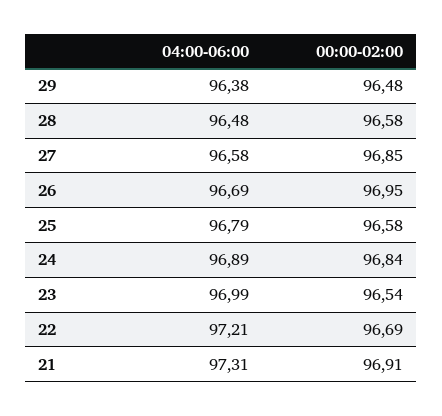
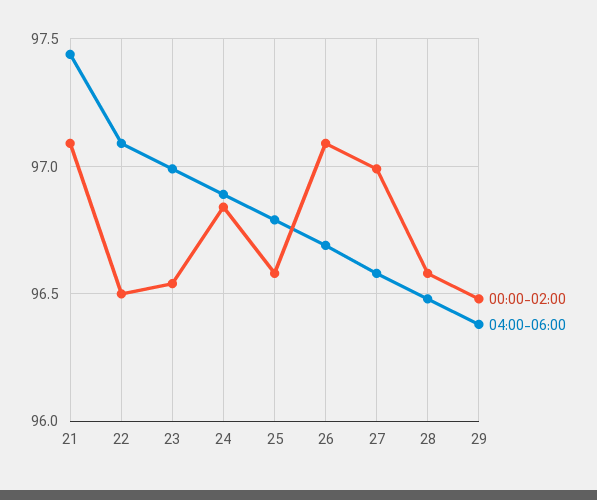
00:00-02:00, 27: 96.85 -> 97
00:00-02:00, 26: 96.95 -> 97.1
04:00-06:00, 22: 97.21 -> 97.1
00:00-02:00, 22: 96.69 -> 96.5
04:00-06:00, 21: 97.31 -> 97.45
00:00-02:00, 21: 96.91 -> 97.1

